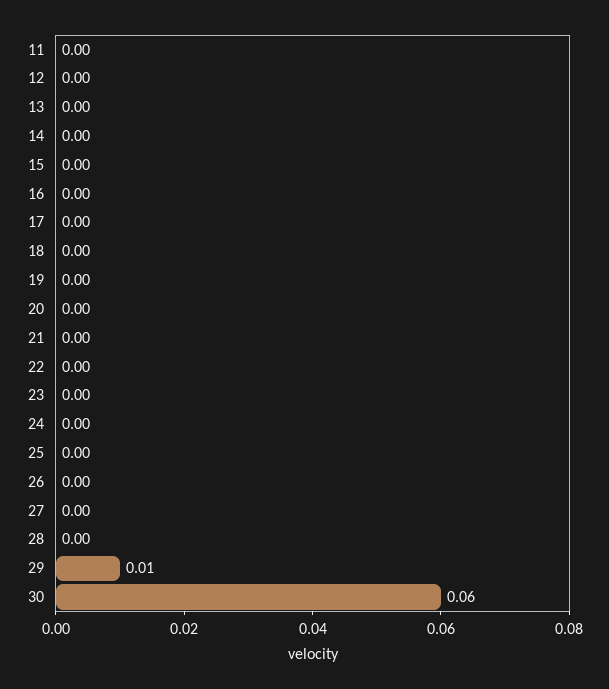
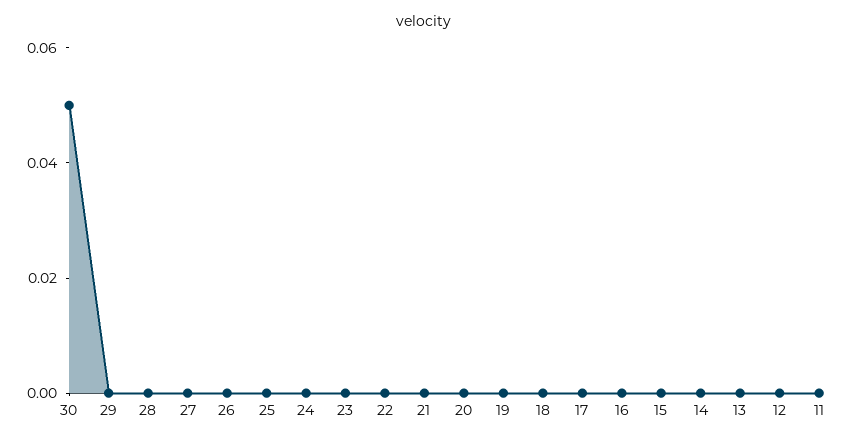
29: 0.01 -> 0
30: 0.06 -> 0.05

